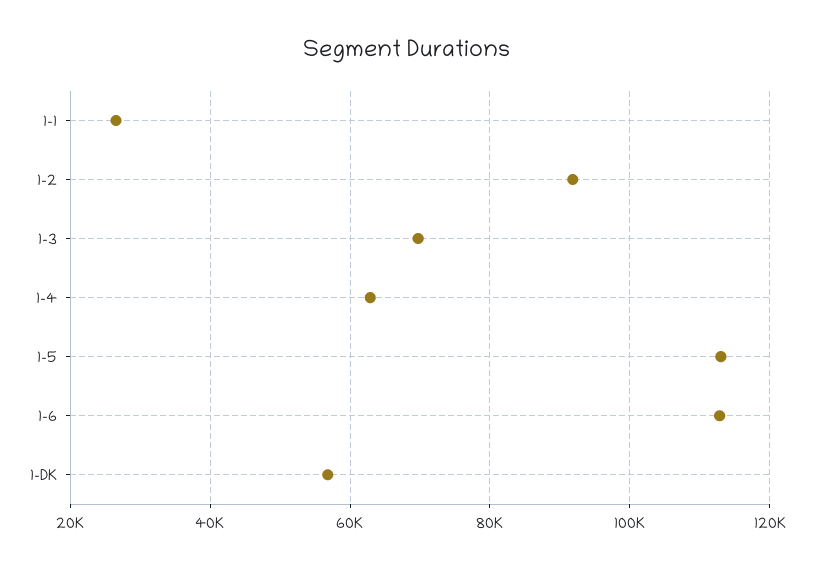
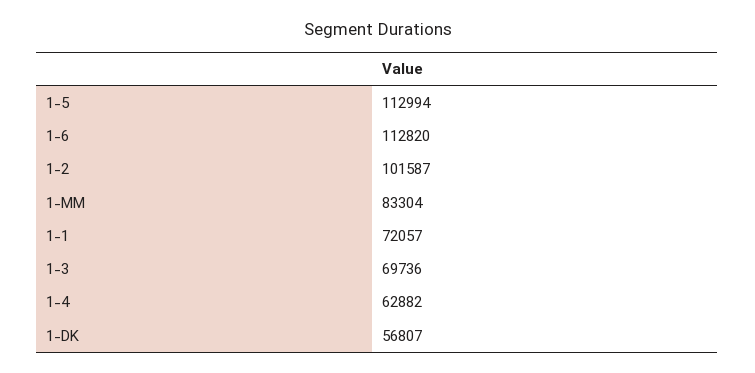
1-1: 26000 -> 72057
1-2: 92000 -> 101587
1-MM: none -> 83304

